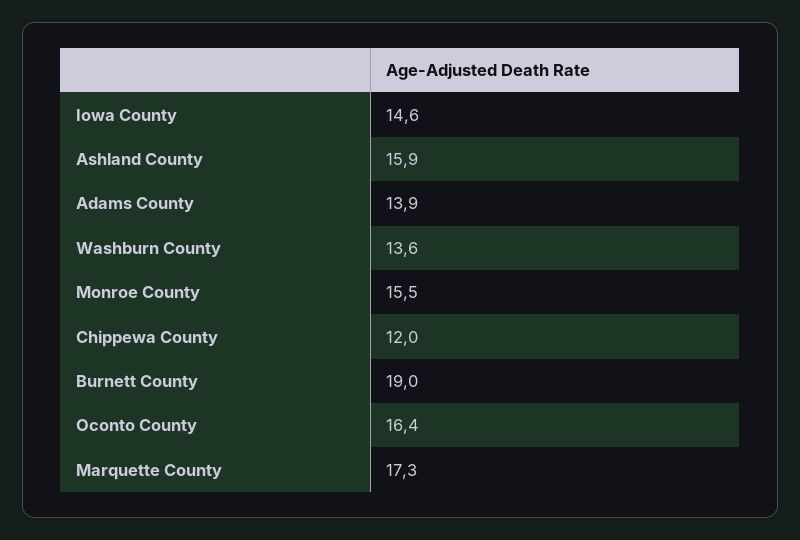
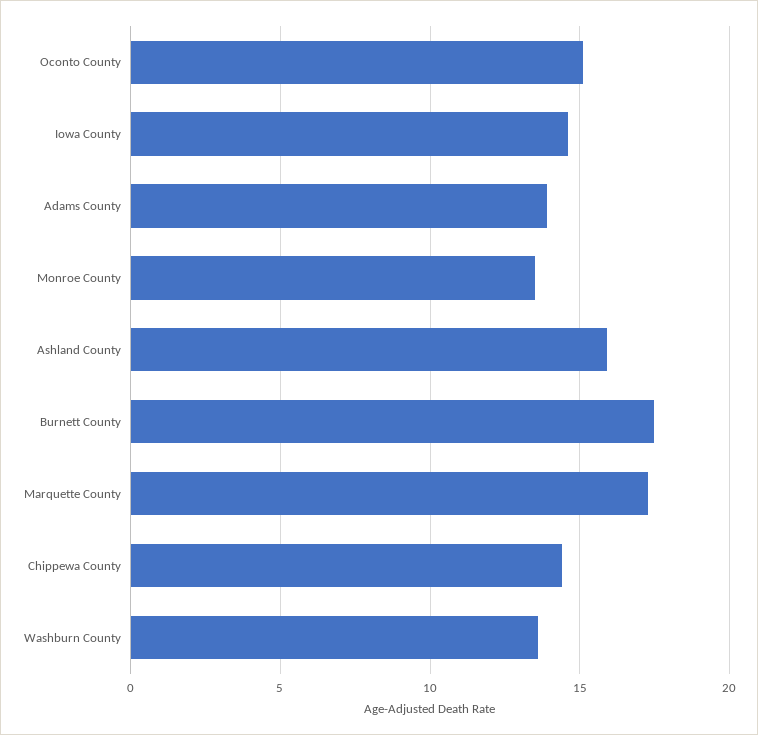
Monroe County: 15.5 -> 13.5
Chippewa County: 12 -> 14.5
Burnett County: 19 -> 17.5
Oconto County: 16.4 -> 15

